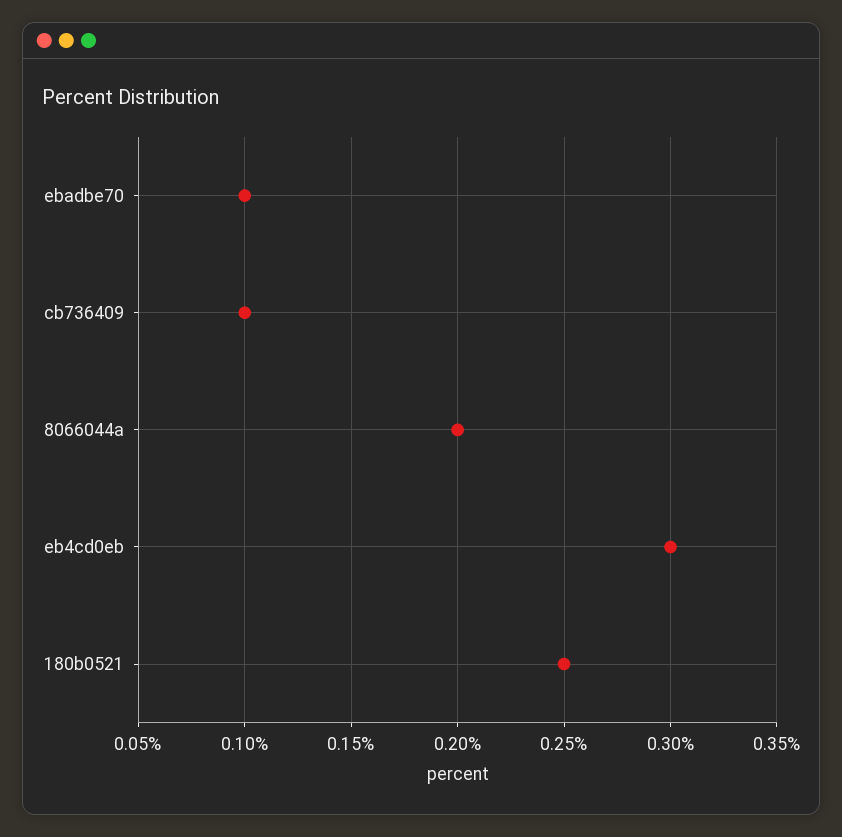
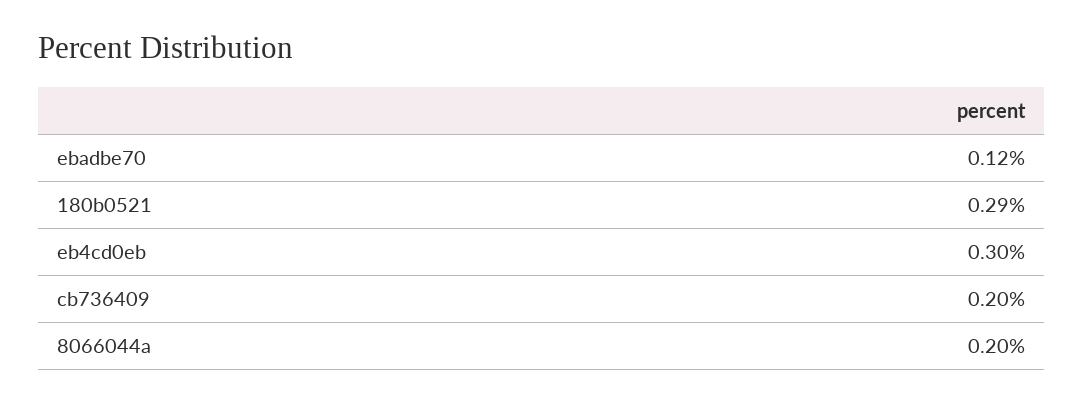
ebadbe70: 0.1 -> 0.12
cb736409: 0.1 -> 0.2
180b0521: 0.25 -> 0.29

